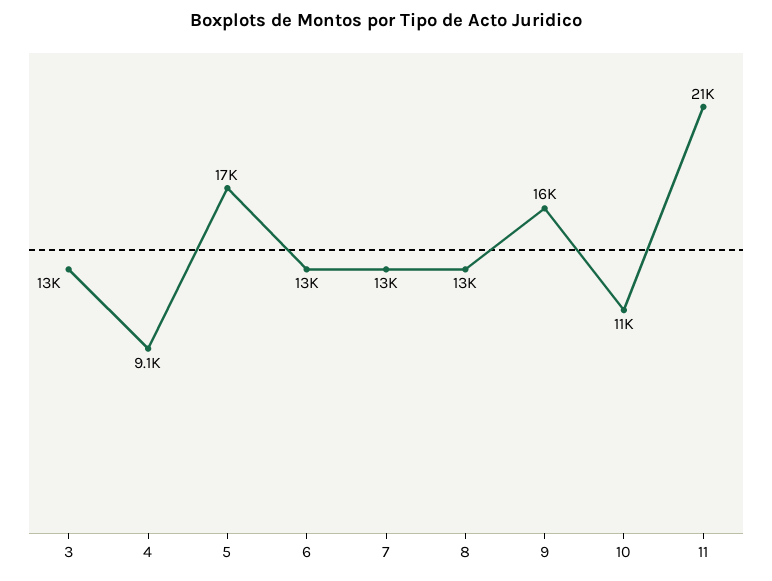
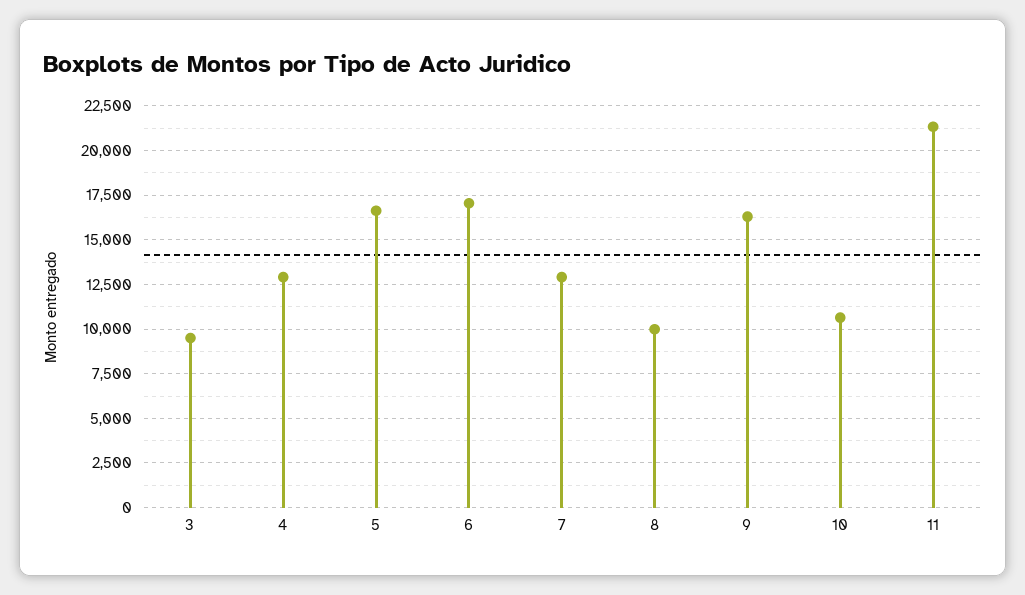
3: 13000 -> 9500
4: 9100 -> 13000
6: 13000 -> 17000
8: 13000 -> 10000

